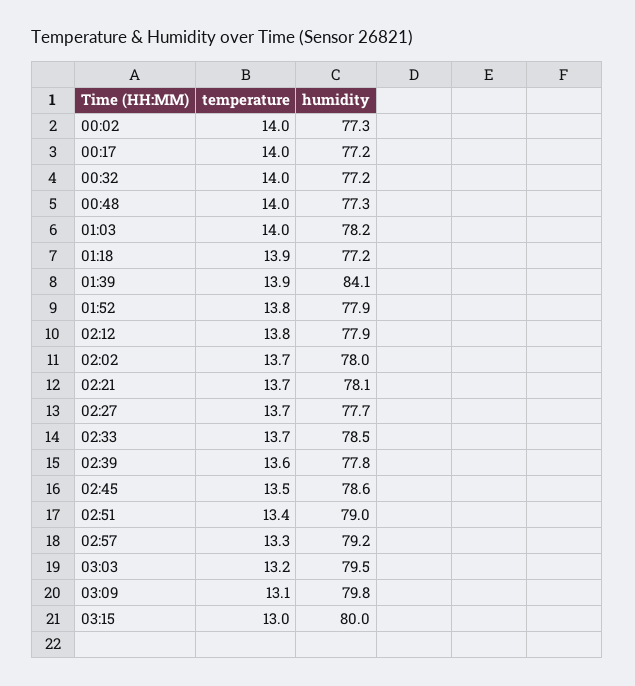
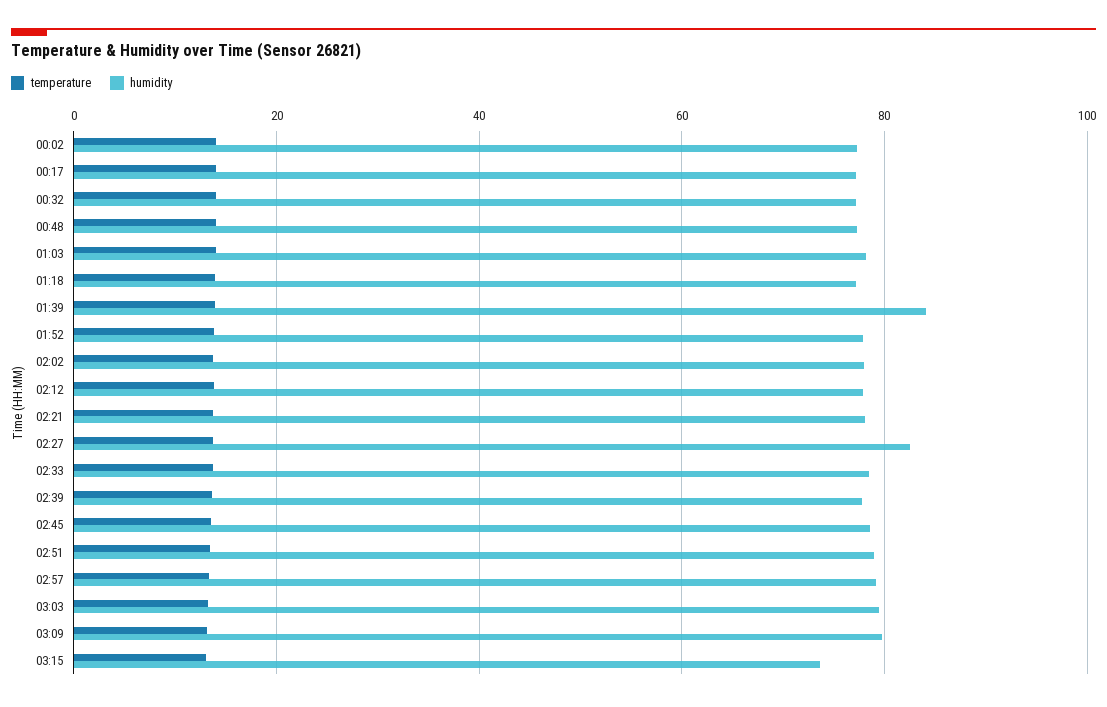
humidity, 02:27: 77.7 -> 82
humidity, 03:15: 80 -> 74

